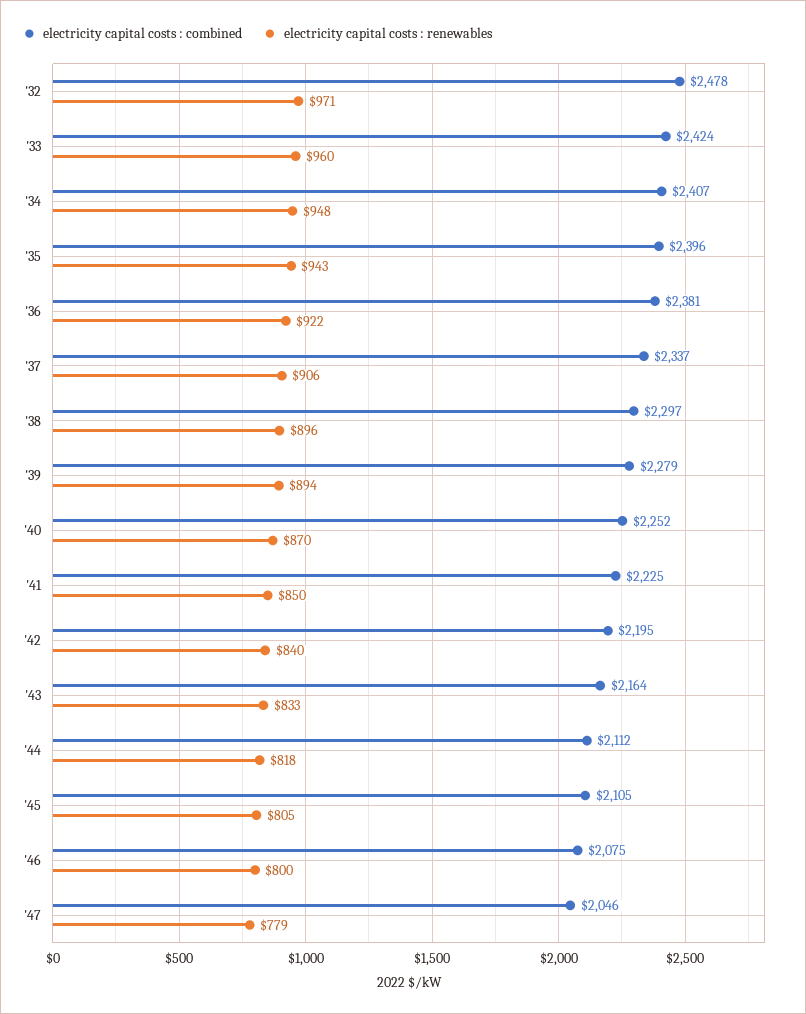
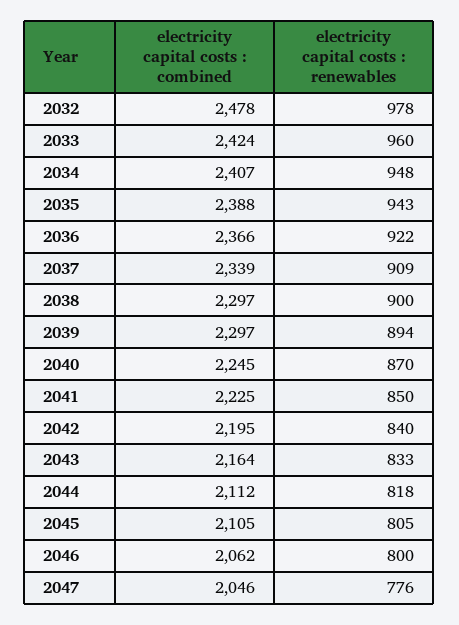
electricity capital costs : renewables, '32: 971 -> 978
electricity capital costs : combined, '35: 2396 -> 2388
electricity capital costs : combined, '36: 2381 -> 2366
electricity capital costs : combined, '37: 2337 -> 2339
electricity capital costs : renewables, '37: 906 -> 909
electricity capital costs : renewables, '38: 896 -> 900
electricity capital costs : combined, '39: 2279 -> 2297
electricity capital costs : combined, '40: 2252 -> 2245
electricity capital costs : combined, '46: 2075 -> 2062
electricity capital costs : renewables, '47: 779 -> 776

